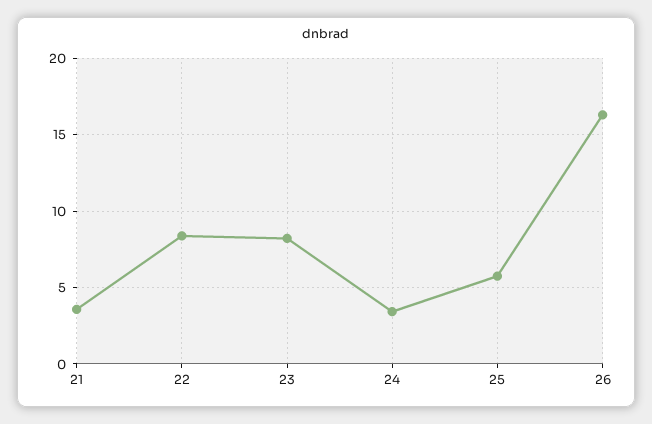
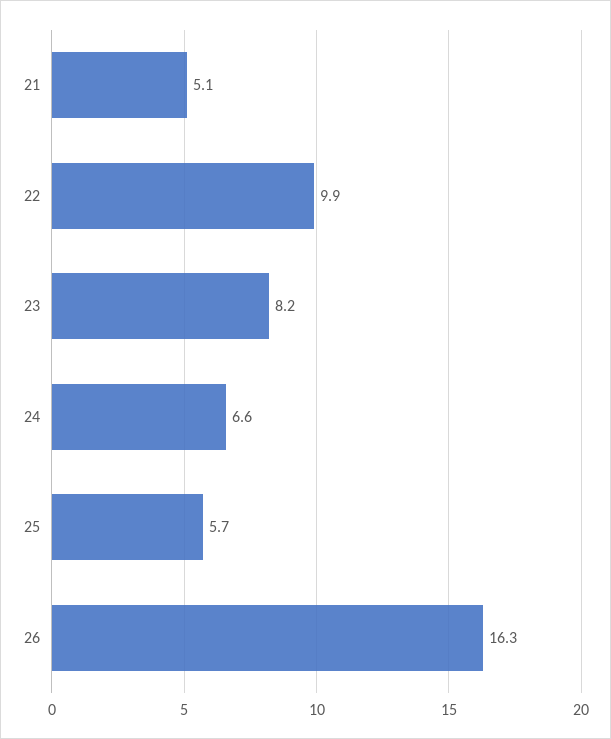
21: 3.5 -> 5.1
22: 8.5 -> 9.9
24: 3.5 -> 6.6

